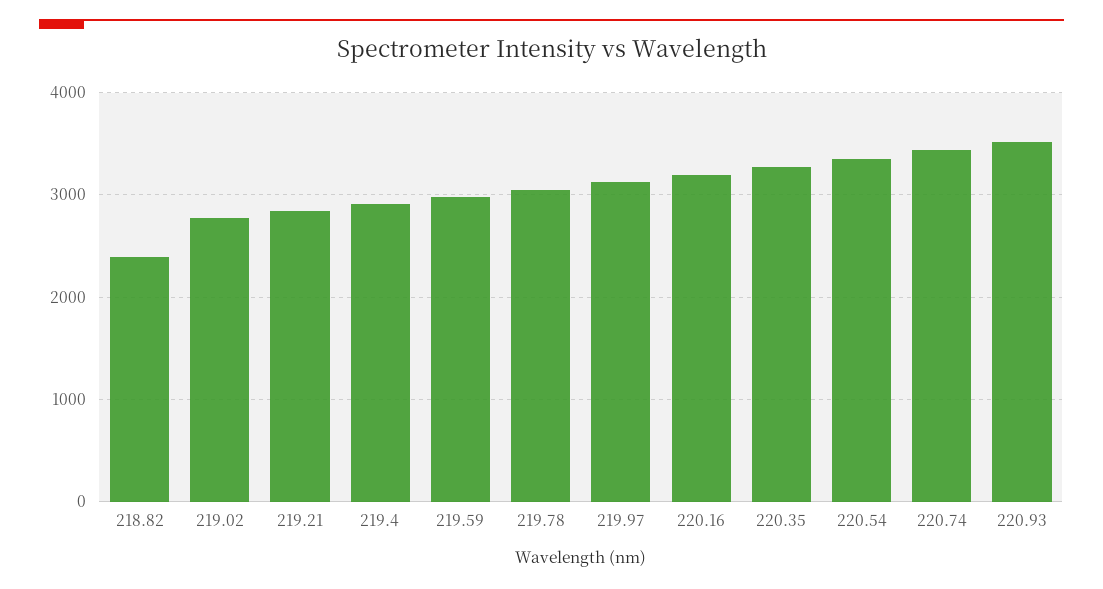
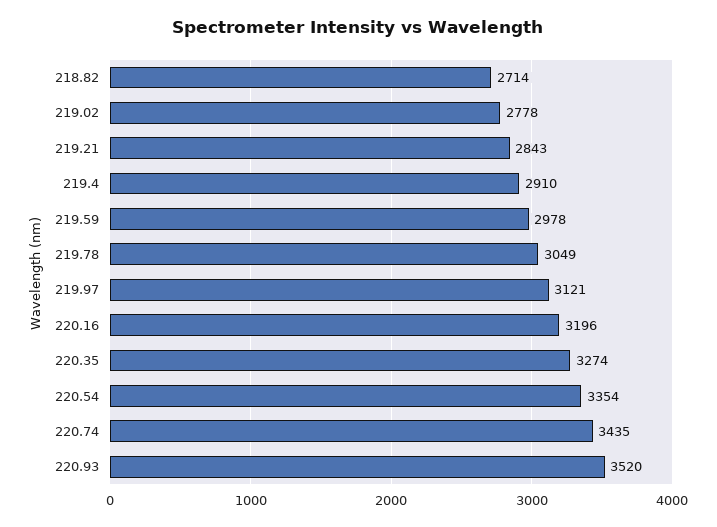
218.82: 2400 -> 2714

